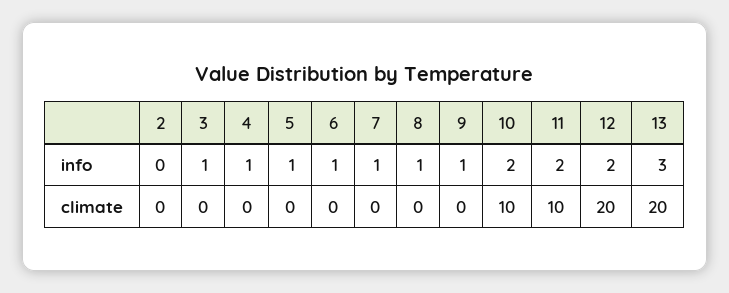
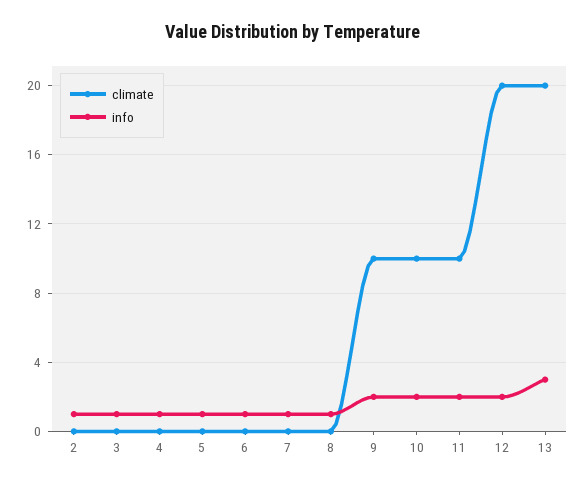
info, 2: 0 -> 1
info, 9: 1 -> 2
climate, 9: 0 -> 10

